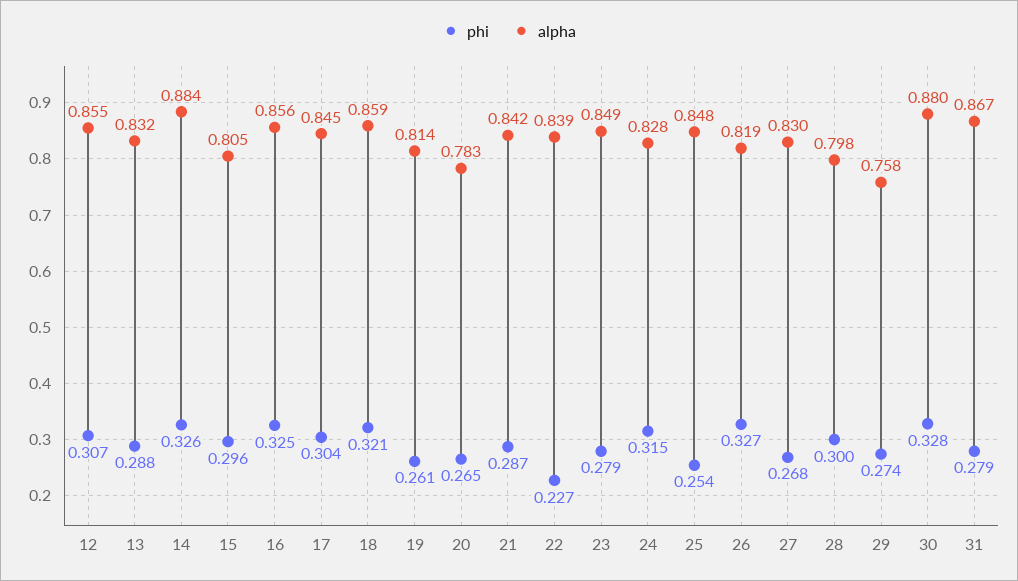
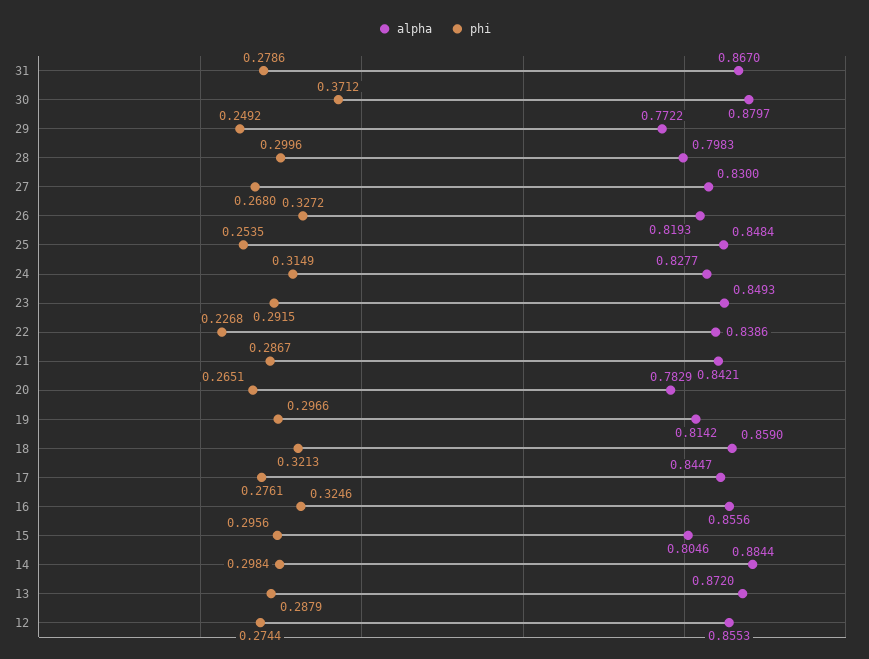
phi, 12: 0.307 -> 0.2744
alpha, 13: 0.832 -> 0.872
phi, 14: 0.326 -> 0.2984
phi, 17: 0.304 -> 0.2761
phi, 19: 0.261 -> 0.2966
phi, 23: 0.279 -> 0.2915
phi, 29: 0.274 -> 0.2492
alpha, 29: 0.758 -> 0.7722
phi, 30: 0.328 -> 0.3712

